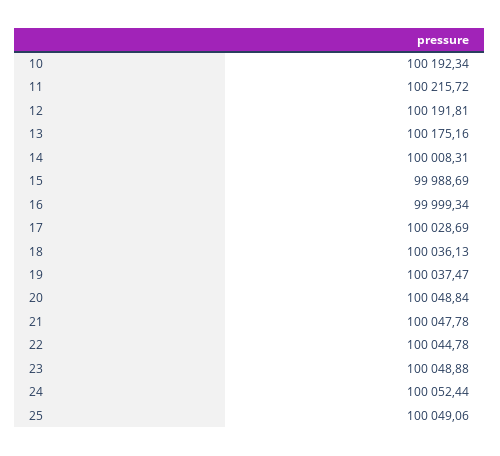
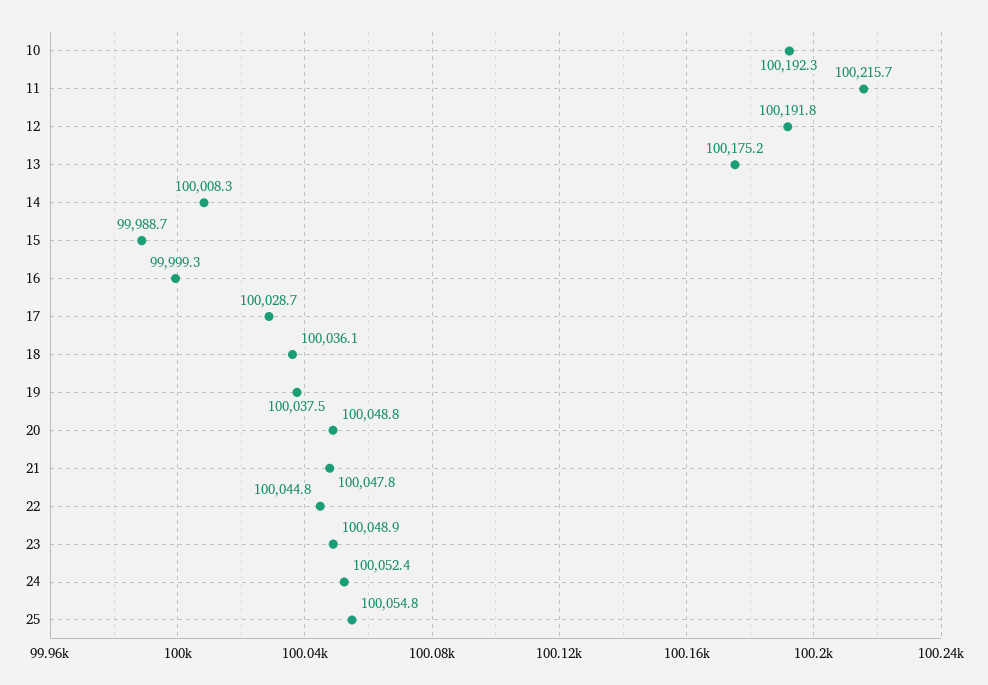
25: 100049.06 -> 100054.8

